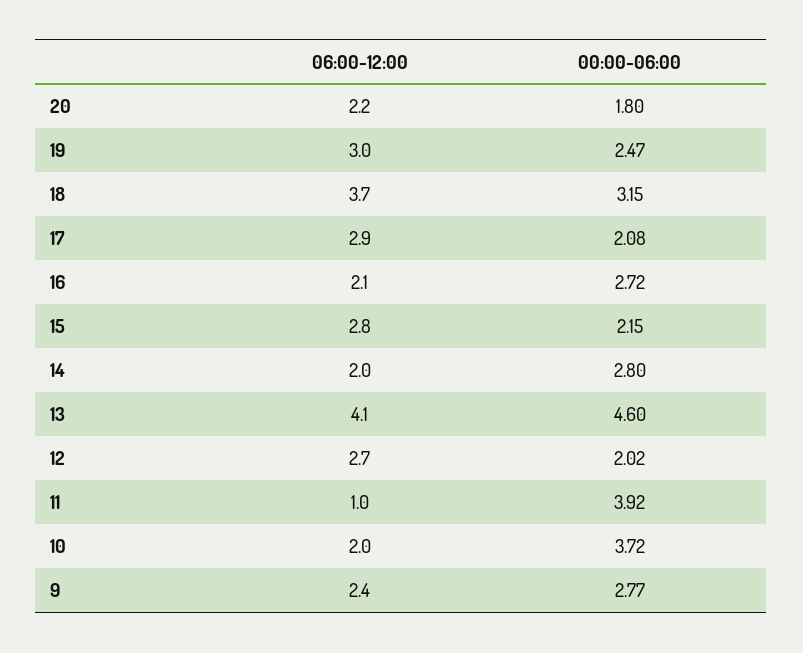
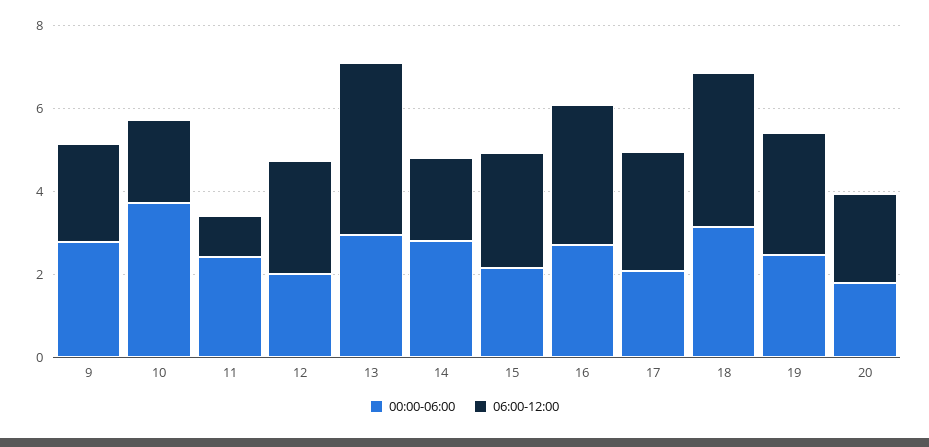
06:00-12:00, 16: 2.1 -> 3.5
00:00-06:00, 13: 4.6 -> 3
00:00-06:00, 11: 3.92 -> 2.5

